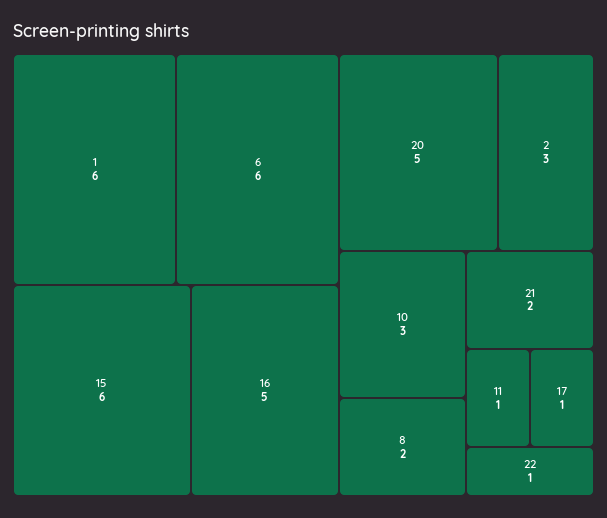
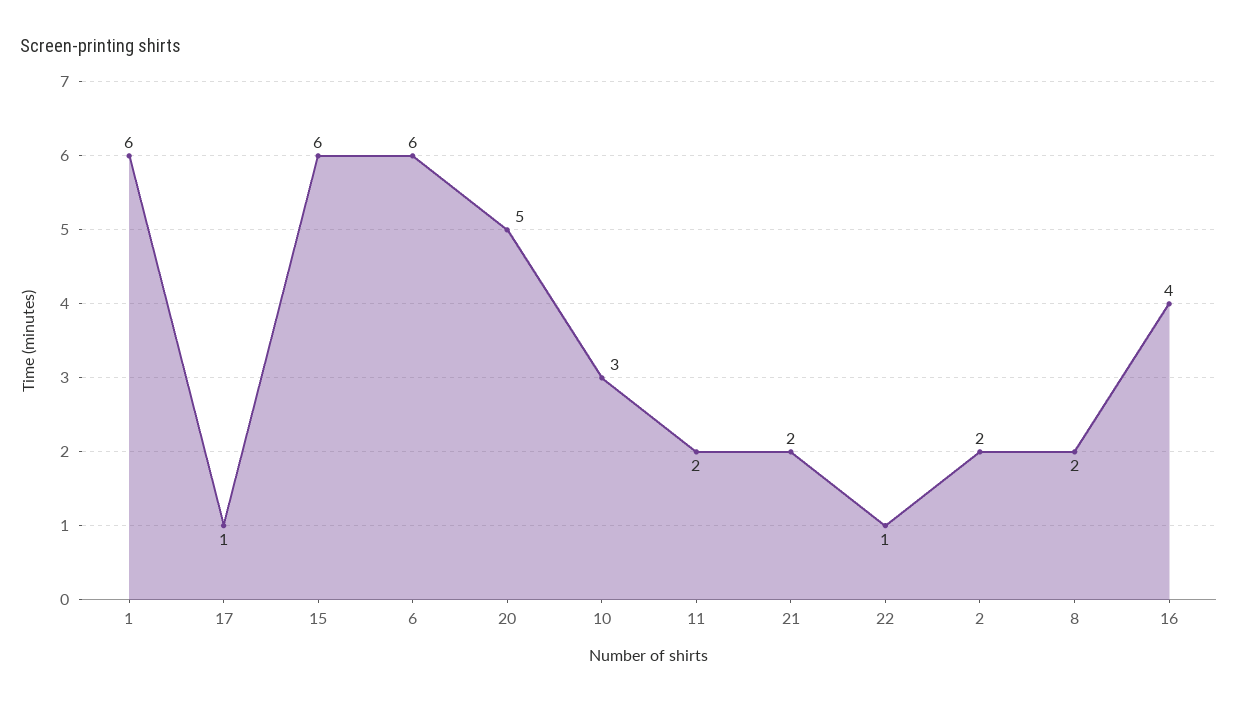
16: 5 -> 4
2: 3 -> 2
11: 1 -> 2

